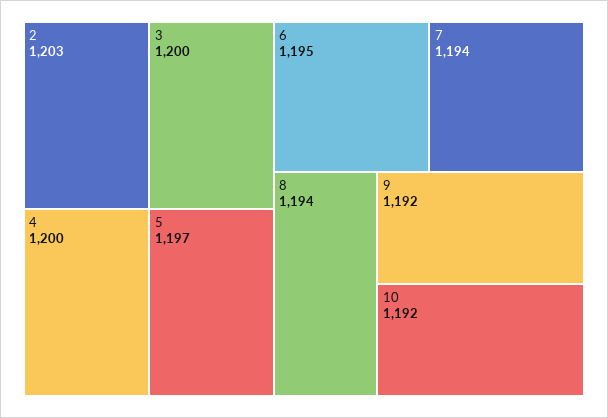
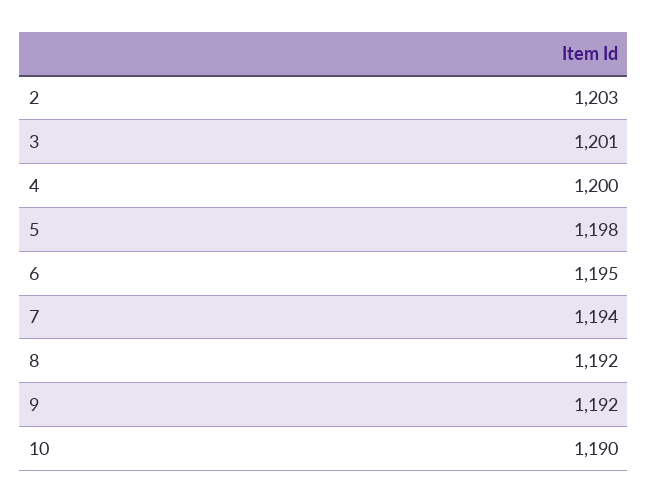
3: 1200 -> 1201
5: 1197 -> 1198
8: 1194 -> 1192
10: 1192 -> 1190

